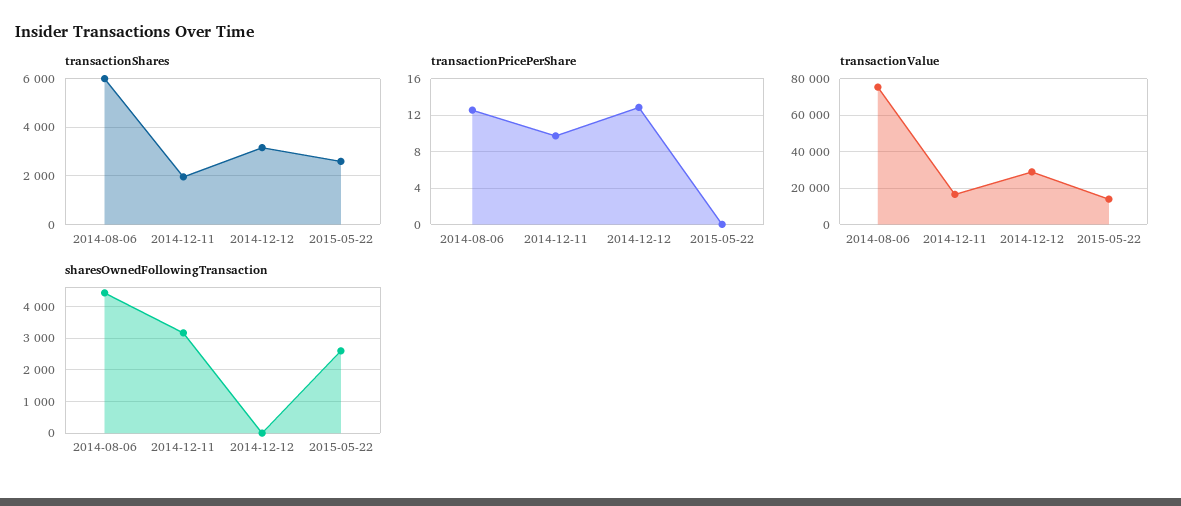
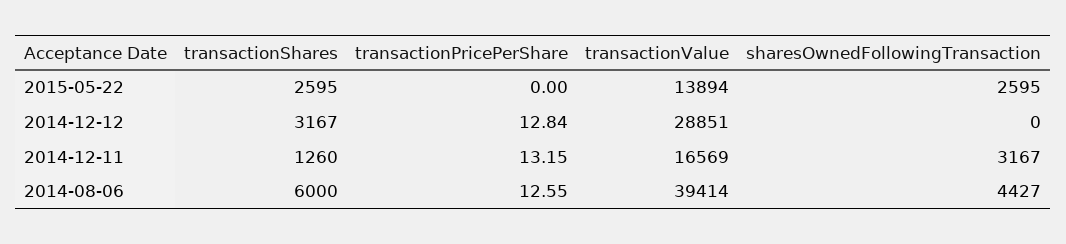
transactionShares, 2014-12-11: 2000 -> 1260
transactionPricePerShare, 2014-12-11: 10 -> 13.15
transactionValue, 2014-08-06: 75000 -> 39414

